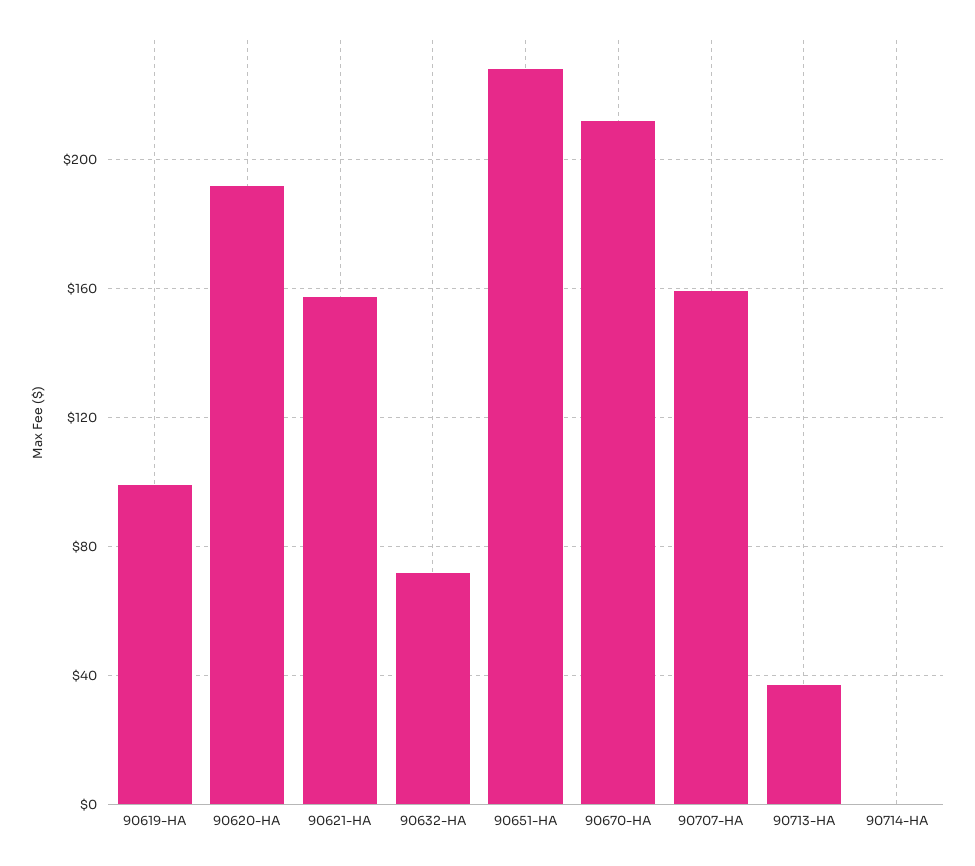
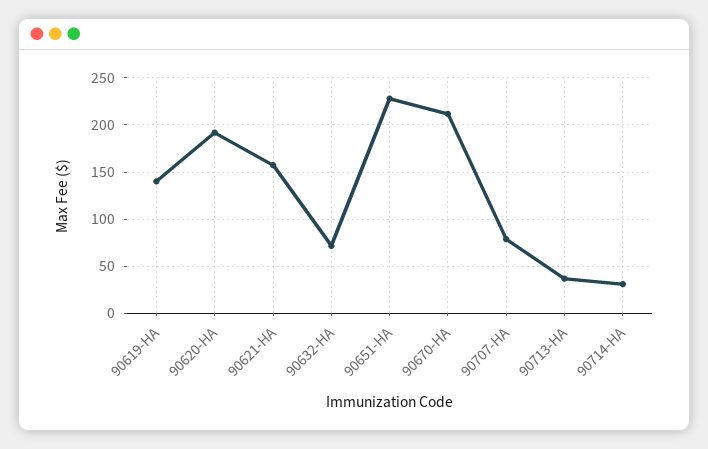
90619-HA: 100 -> 140
90707-HA: 160 -> 80
90714-HA: 0 -> 30

